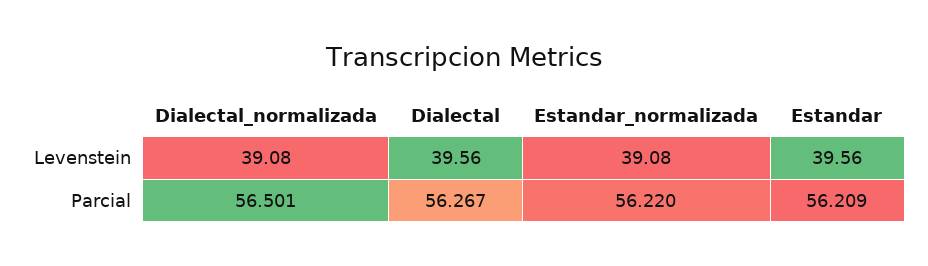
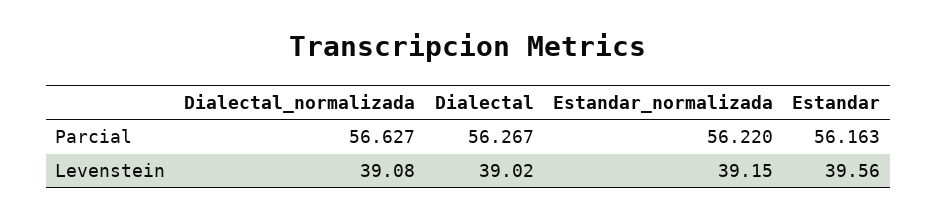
Dialectal, Levenstein: 39.56 -> 39.02
Estandar_normalizada, Levenstein: 39.08 -> 39.15
Dialectal_normalizada, Parcial: 56.501 -> 56.627
Estandar, Parcial: 56.209 -> 56.163

